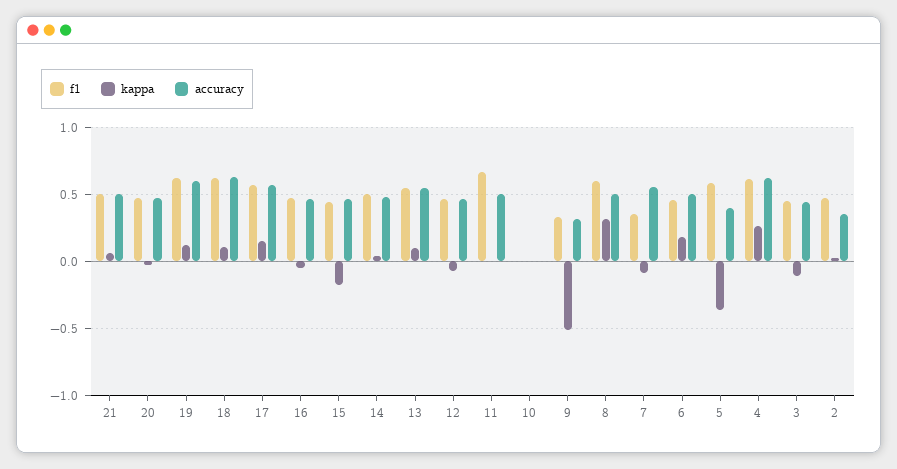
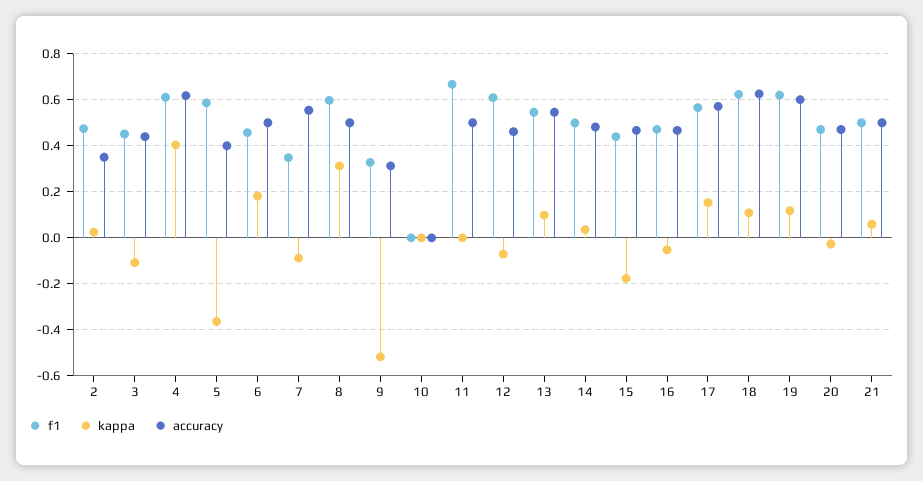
f1, 12: 0.45 -> 0.6
kappa, 4: 0.25 -> 0.4

